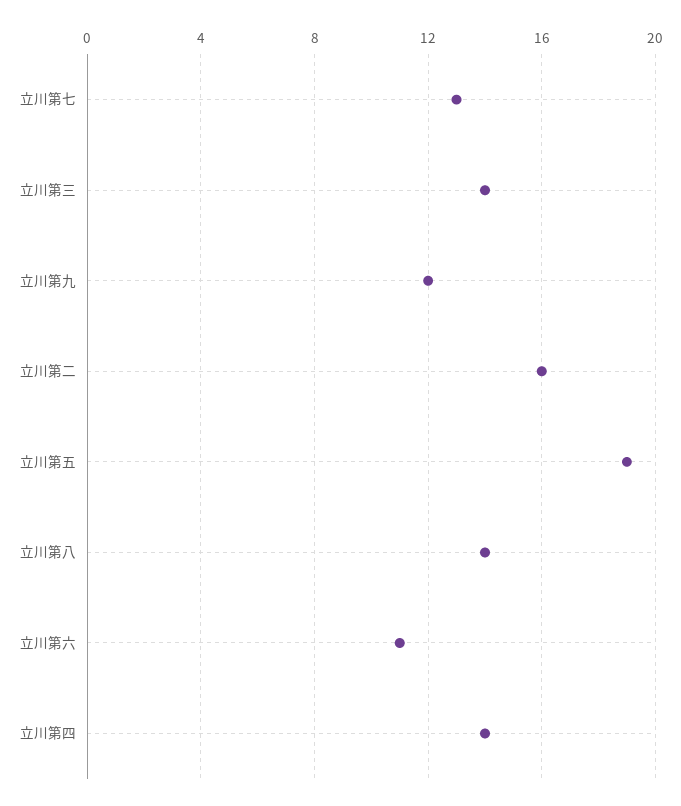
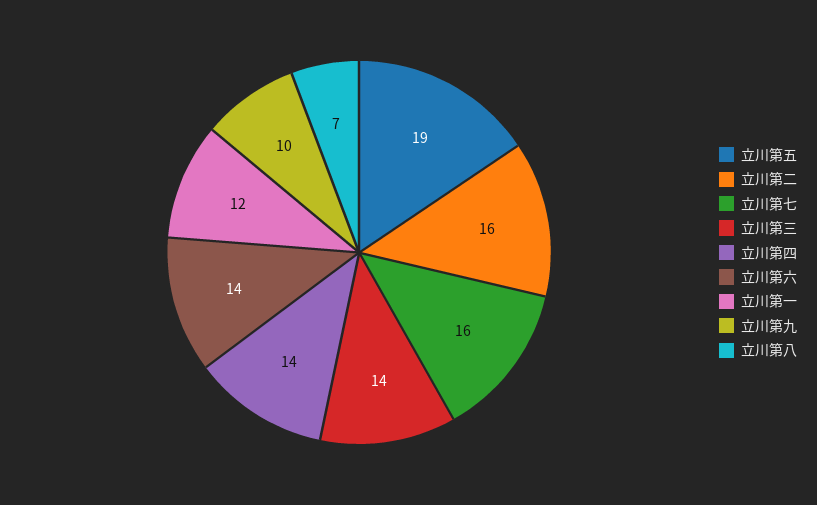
立川第七: 13 -> 16
立川第九: 12 -> 10
立川第八: 14 -> 7
立川第六: 11 -> 14
立川第一: none -> 12

